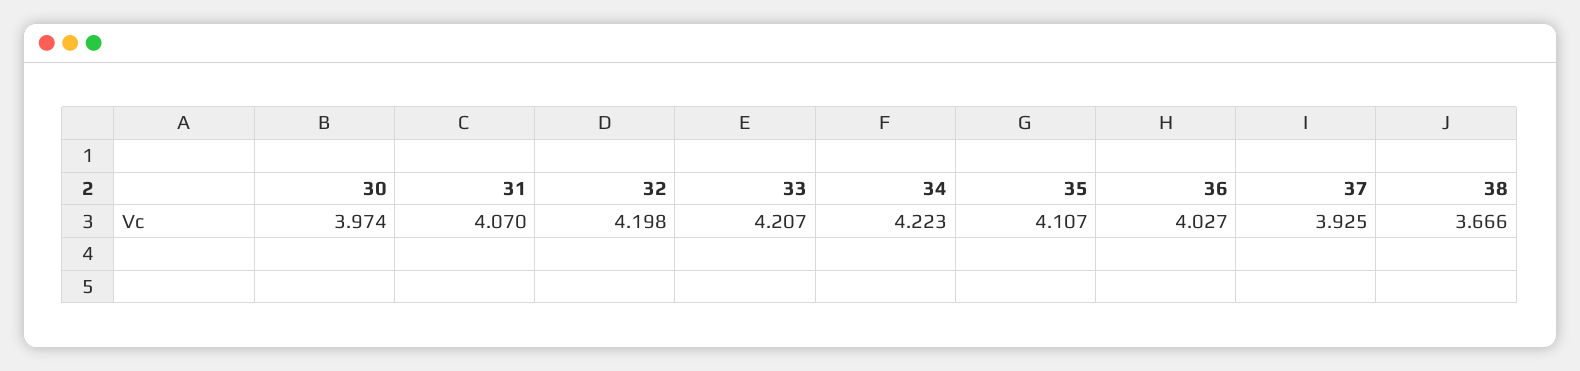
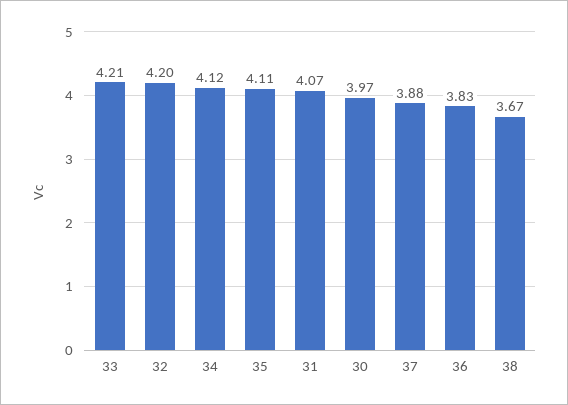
34: 4.223 -> 4.12
36: 4.027 -> 3.83
37: 3.925 -> 3.88

